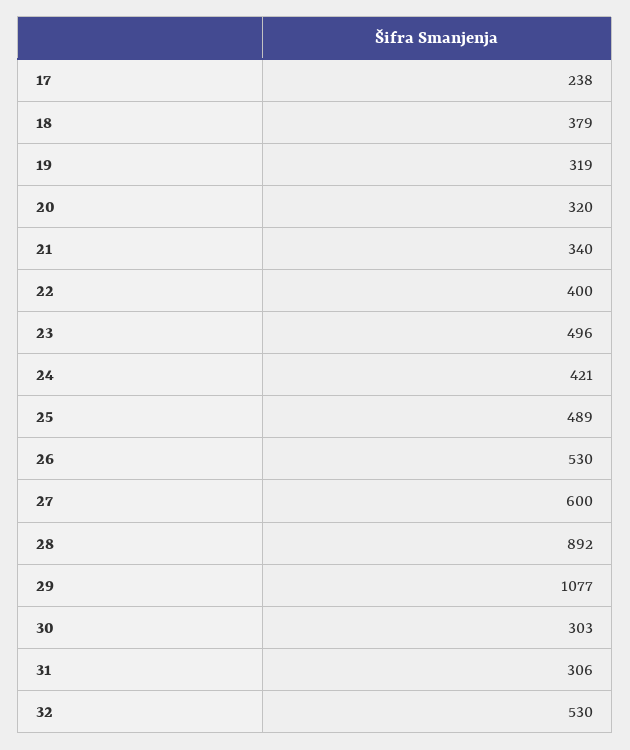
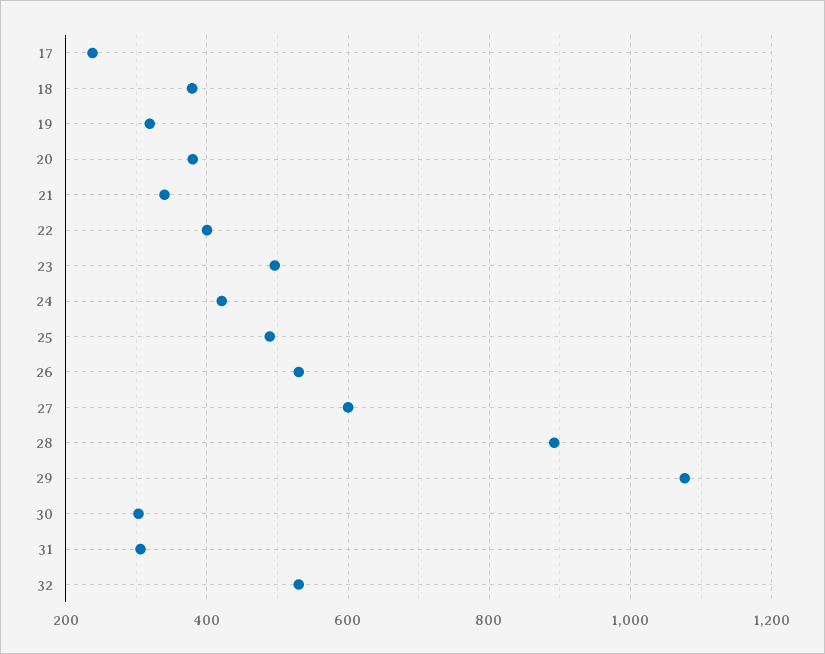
20: 320 -> 380

